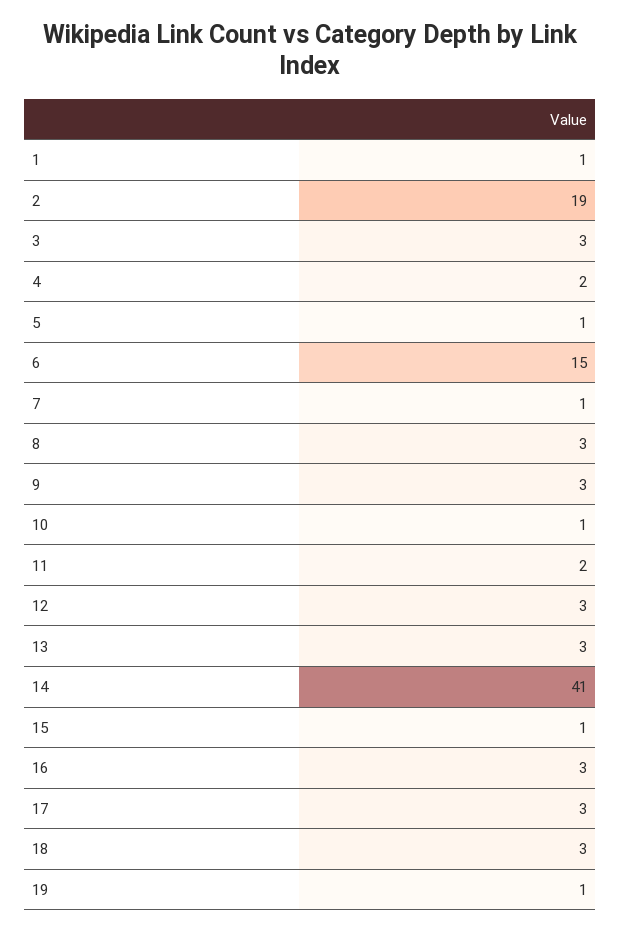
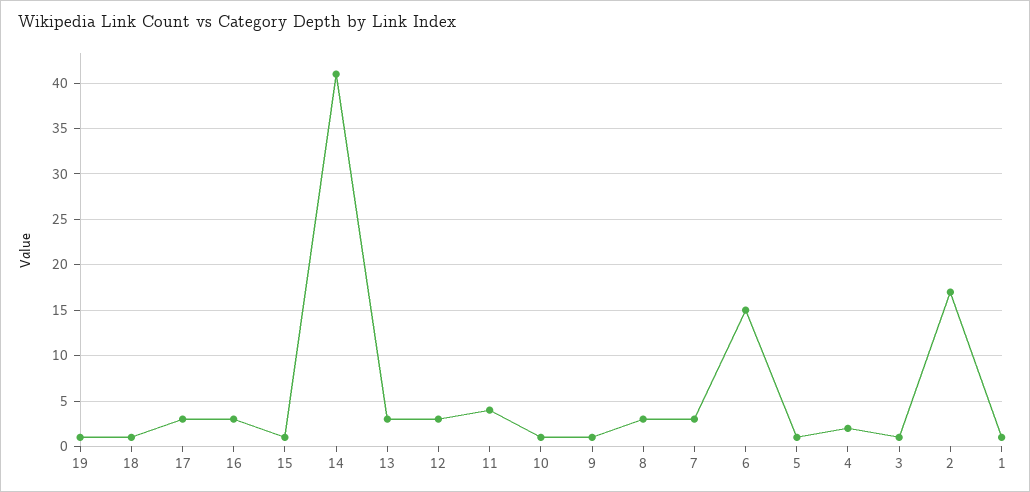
2: 19 -> 17
3: 3 -> 1
7: 1 -> 3
9: 3 -> 1
11: 2 -> 4
18: 3 -> 1

